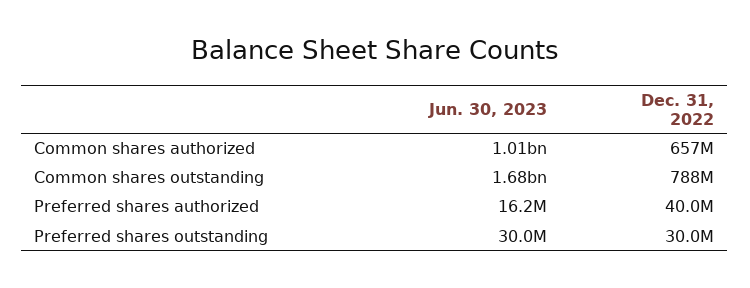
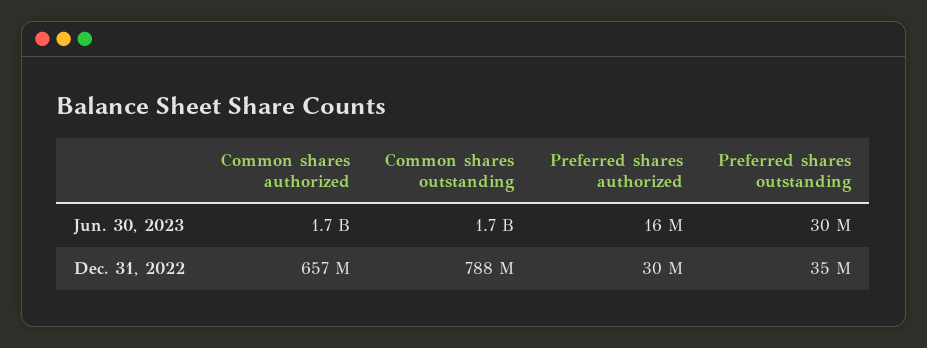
Jun. 30, 2023, Common shares authorized: 1010000000 -> 1700000000
Dec. 31, 2022, Preferred shares authorized: 40000000 -> 30000000
Dec. 31, 2022, Preferred shares outstanding: 30000000 -> 35000000

